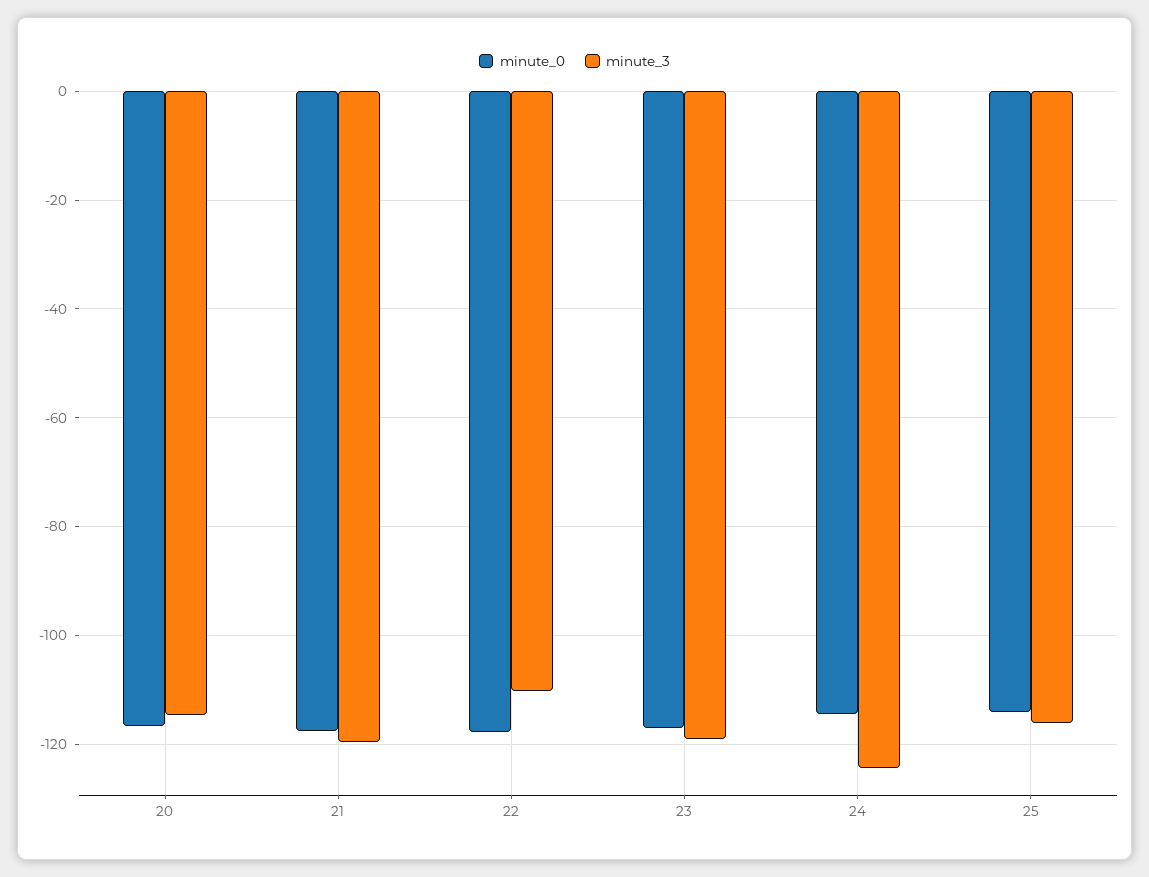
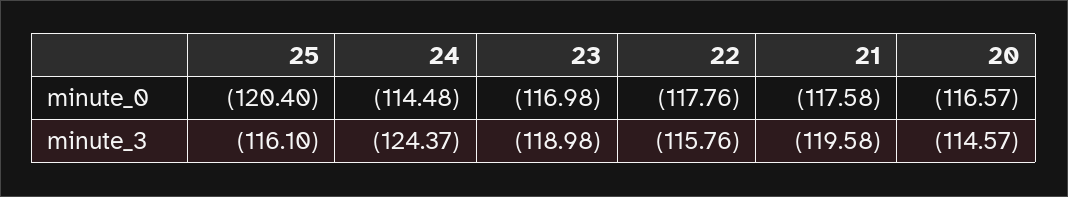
minute_3, 22: -110 -> -115.76
minute_0, 25: -114 -> -120.4

